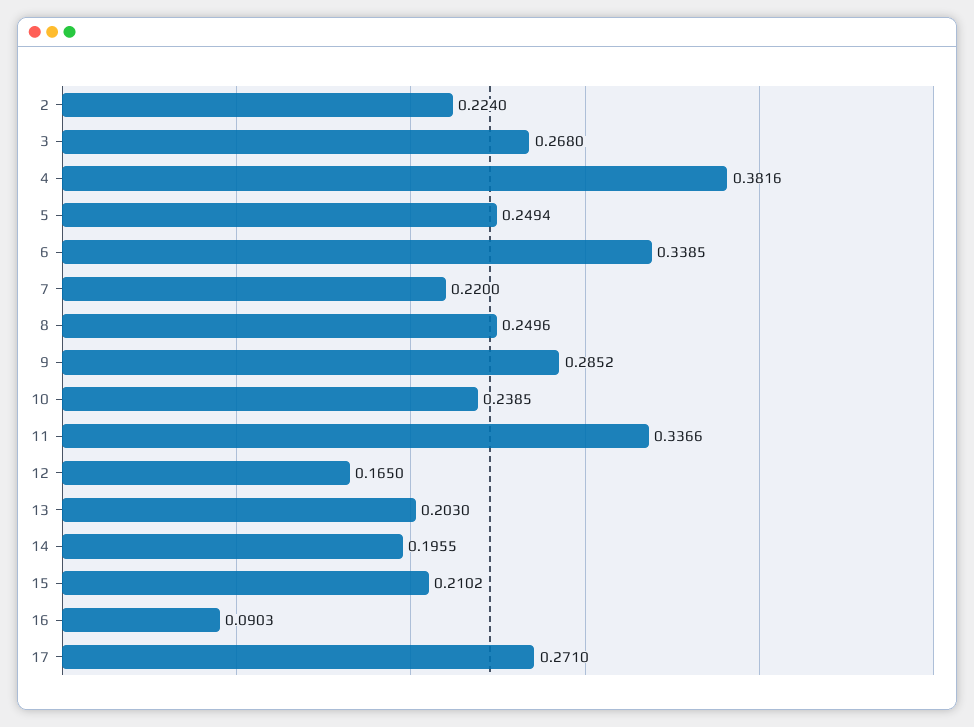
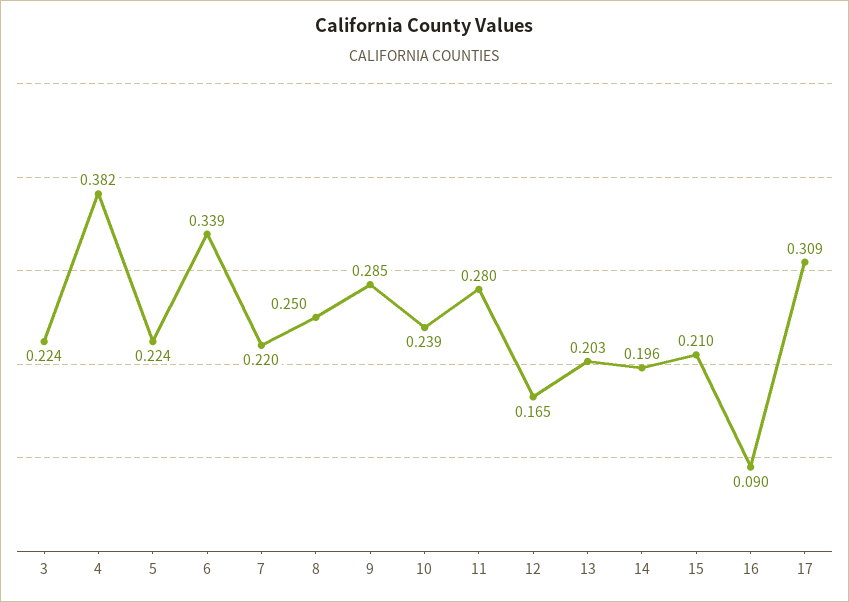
2: 0.224 -> none
3: 0.268 -> 0.224
5: 0.2494 -> 0.224
11: 0.3366 -> 0.28
17: 0.271 -> 0.309

